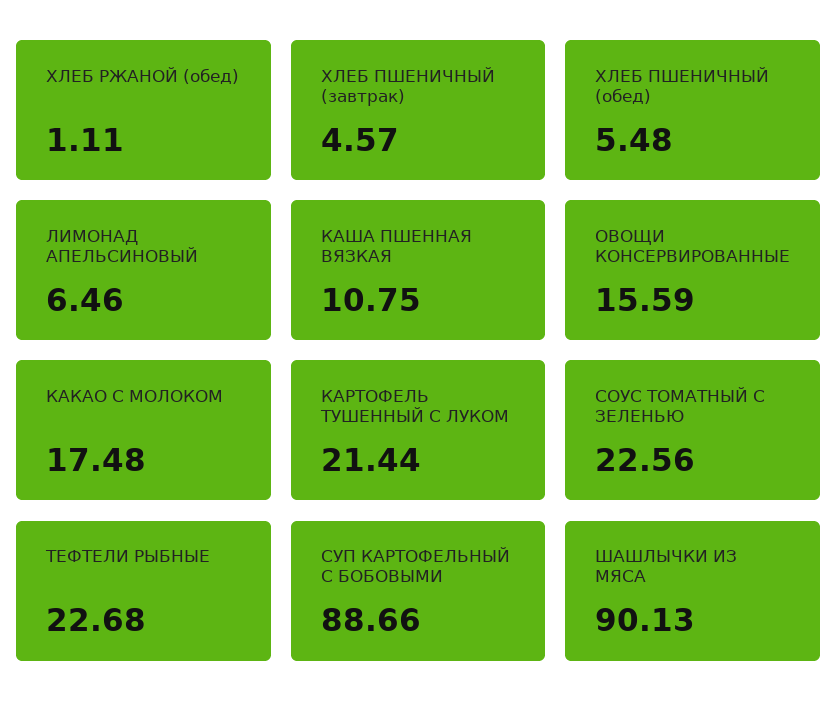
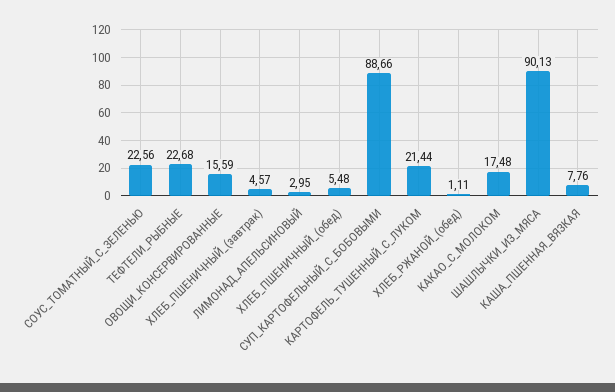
ЛИМОНАД АПЕЛЬСИНОВЫЙ: 6.46 -> 2.95
КАША ПШЕННАЯ ВЯЗКАЯ: 10.75 -> 7.76

